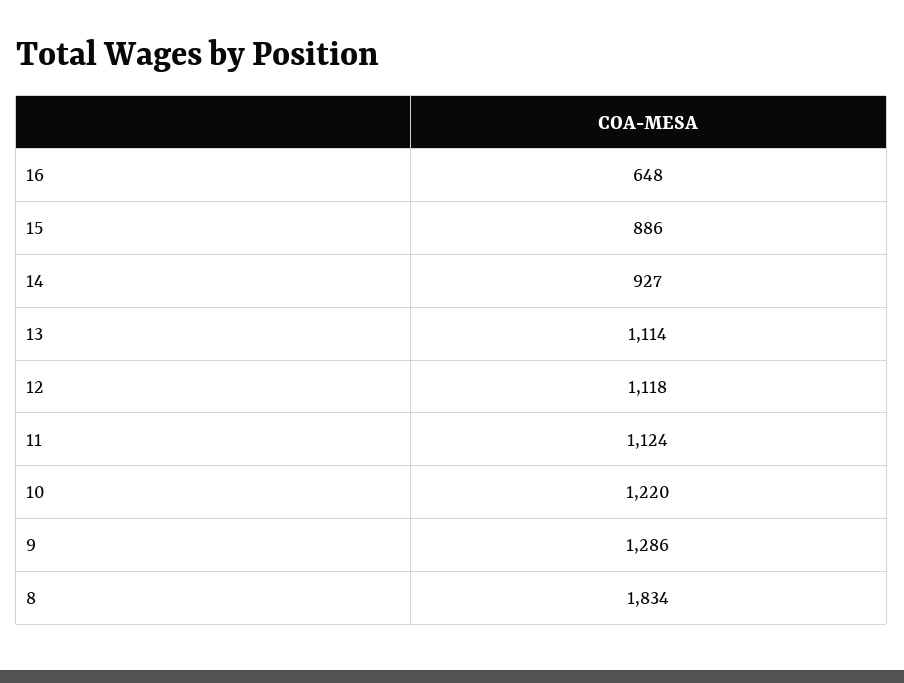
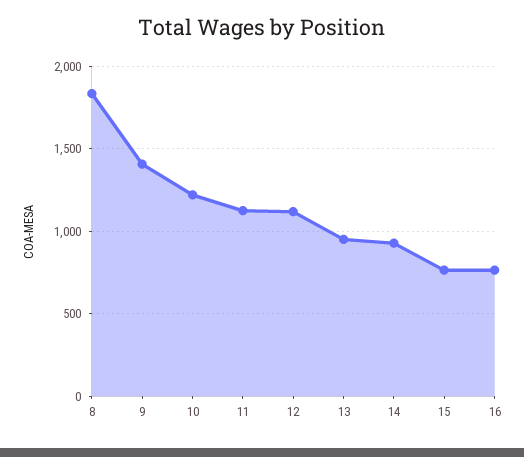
16: 648 -> 750
15: 886 -> 750
13: 1114 -> 950
9: 1286 -> 1400

